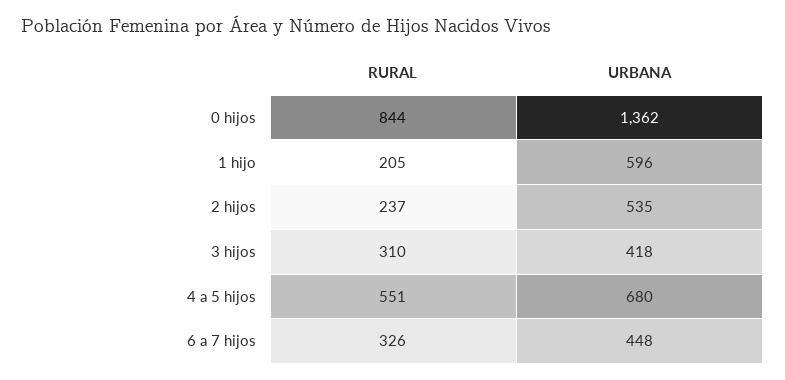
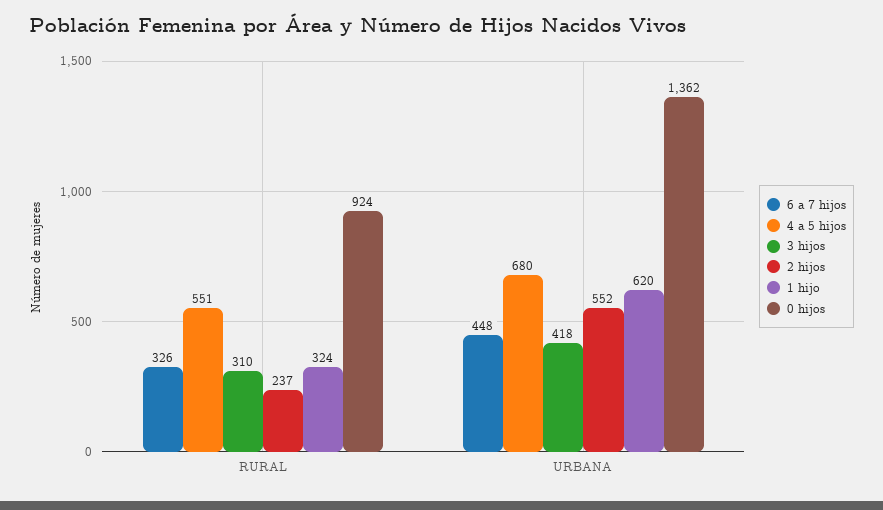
0 hijos, RURAL: 844 -> 924
1 hijo, RURAL: 205 -> 324
1 hijo, URBANA: 596 -> 620
2 hijos, URBANA: 535 -> 552

